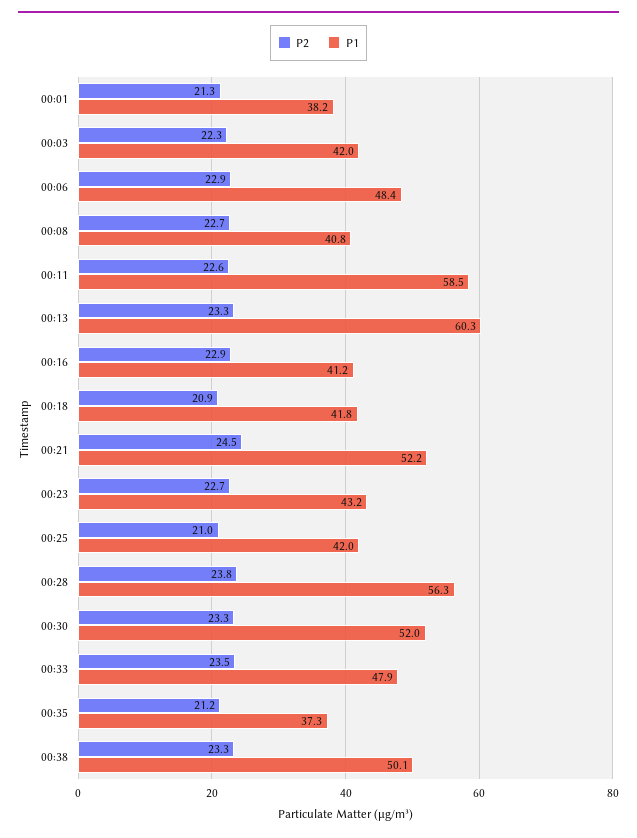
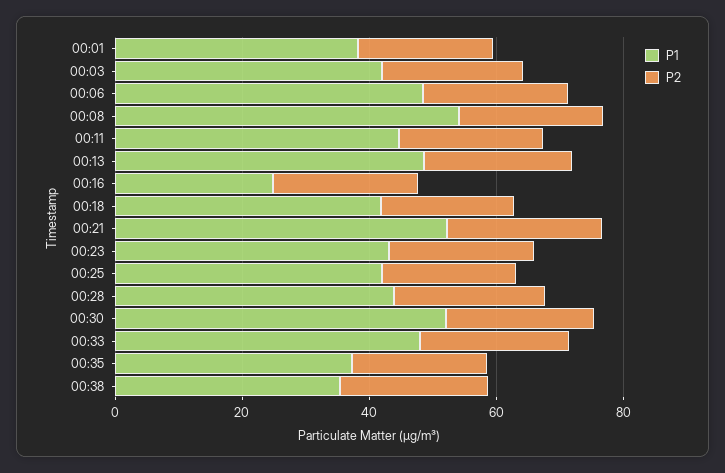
P1, 00:08: 40.8 -> 55
P1, 00:11: 58.5 -> 45
P1, 00:13: 60.3 -> 50
P1, 00:16: 41.2 -> 25
P1, 00:28: 56.3 -> 45
P1, 00:38: 50.1 -> 35

